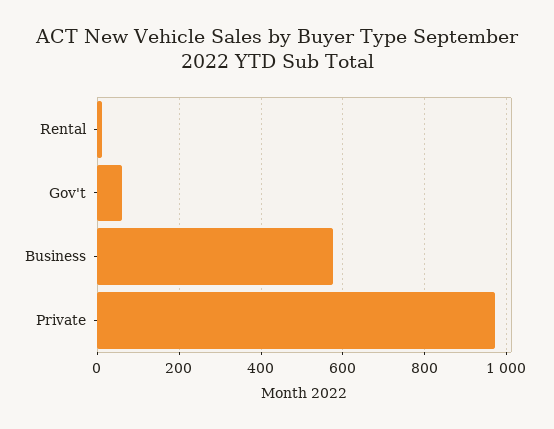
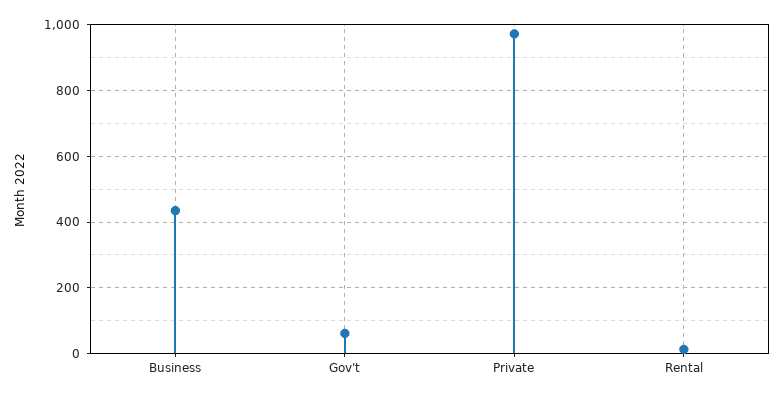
Business: 580 -> 440

